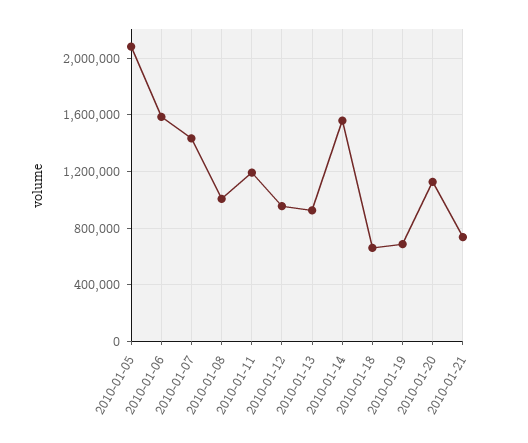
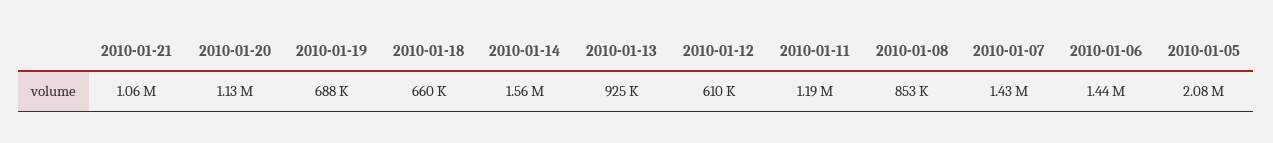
2010-01-06: 1600000 -> 1440000
2010-01-08: 1000000 -> 853000
2010-01-12: 950000 -> 610000
2010-01-21: 750000 -> 1060000

